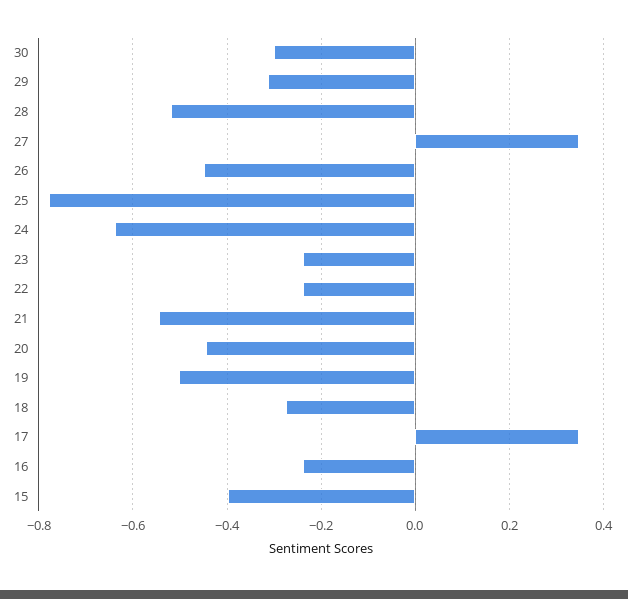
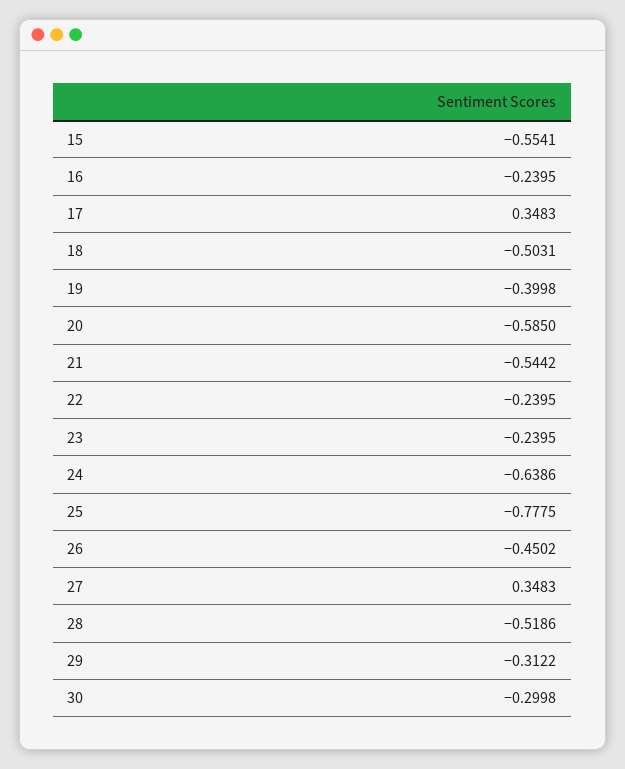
20: -0.44 -> -0.585
19: -0.5 -> -0.3998
18: -0.28 -> -0.5031
15: -0.4 -> -0.5541

